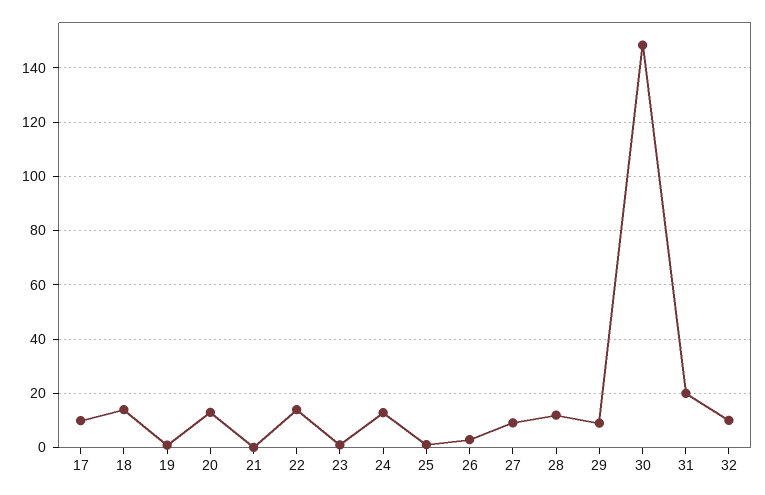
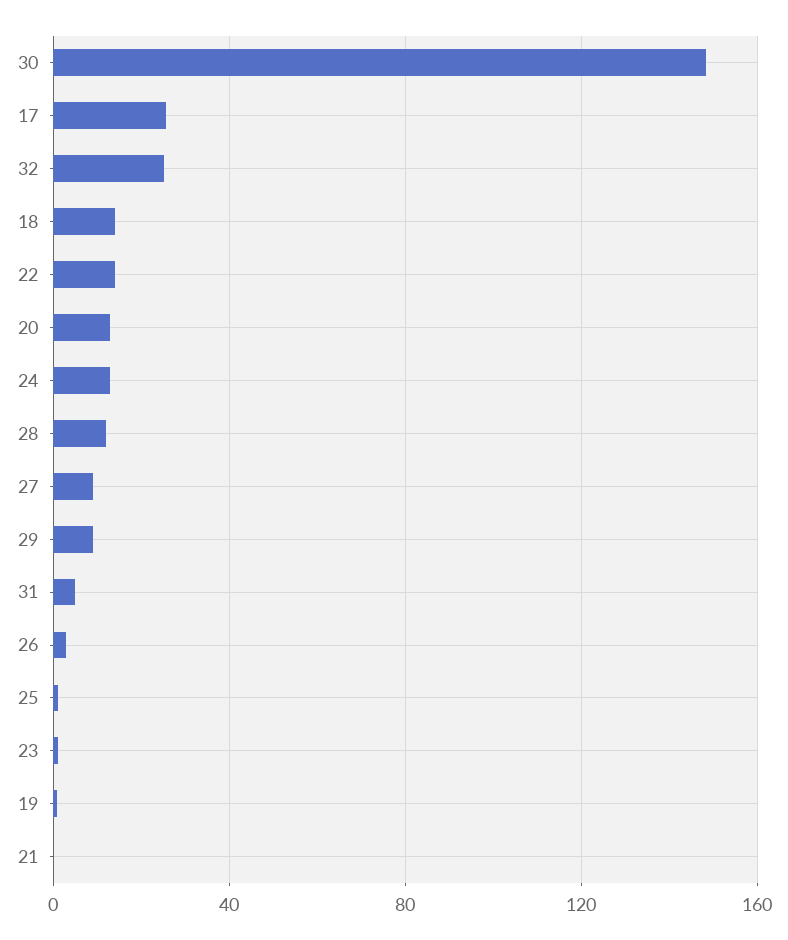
17: 10 -> 25
31: 20 -> 5
32: 10 -> 25

